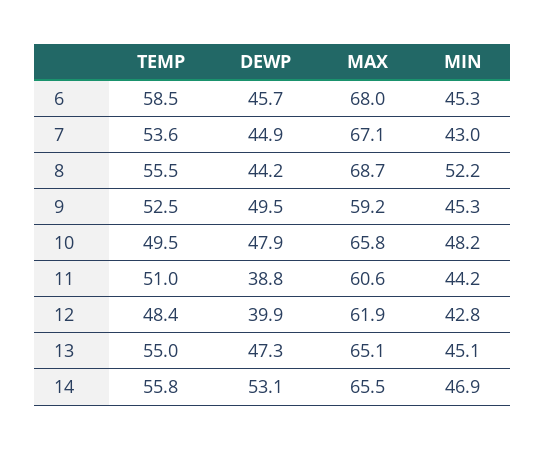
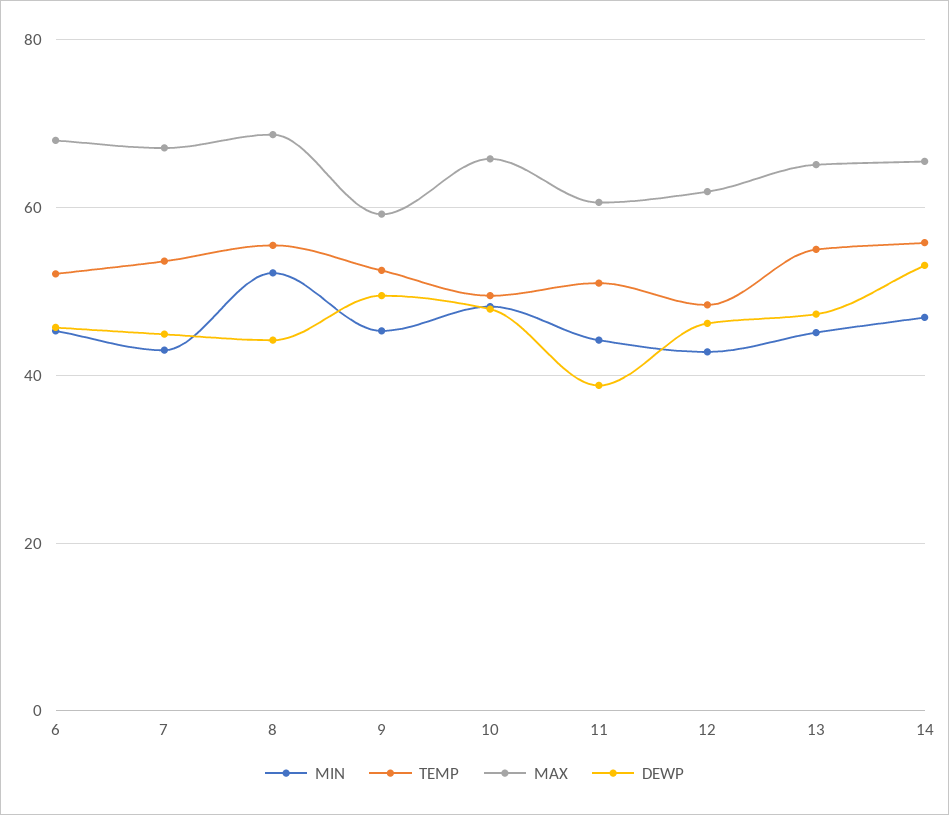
TEMP, 6: 58.5 -> 52
DEWP, 12: 39.9 -> 46

